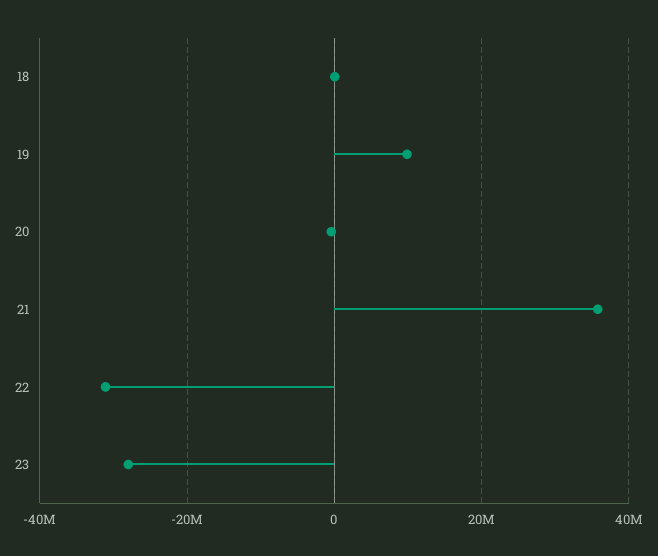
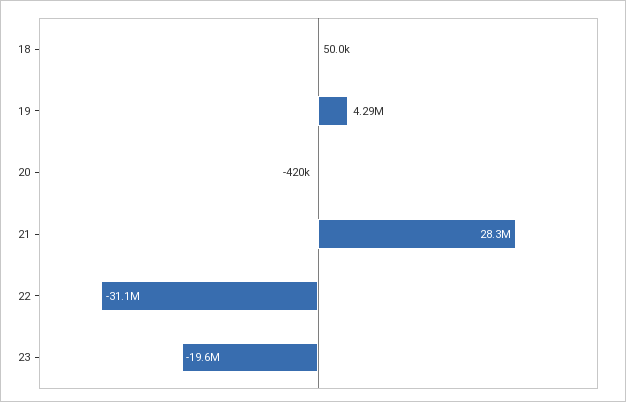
19: 10000000 -> 4290000
21: 36000000 -> 28300000
23: -28000000 -> -19600000

